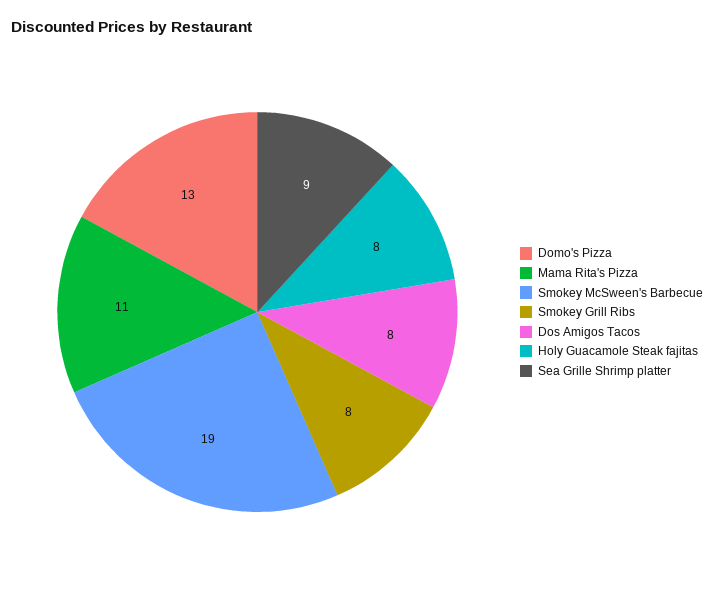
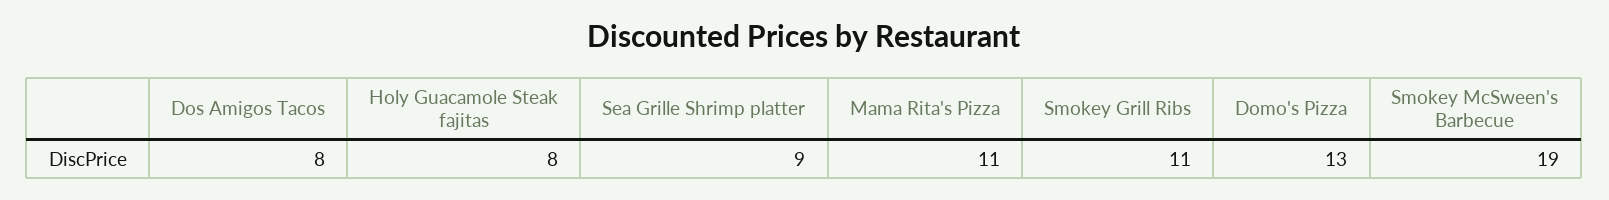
Smokey Grill Ribs: 8 -> 11

